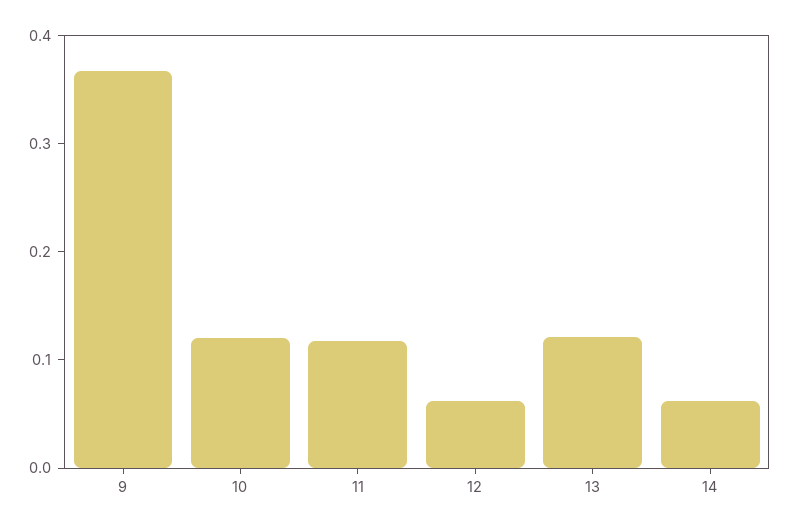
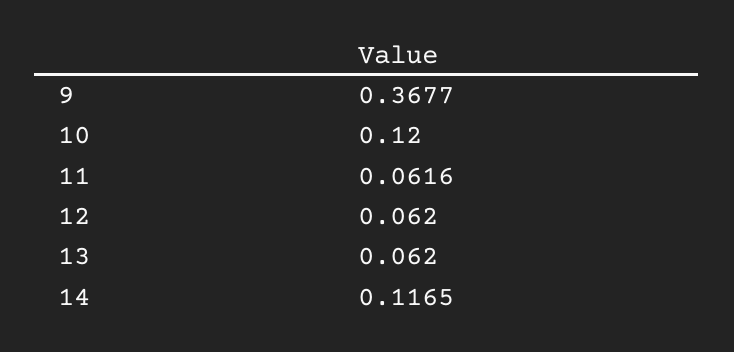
11: 0.12 -> 0.0616
13: 0.12 -> 0.062
14: 0.06 -> 0.1165

